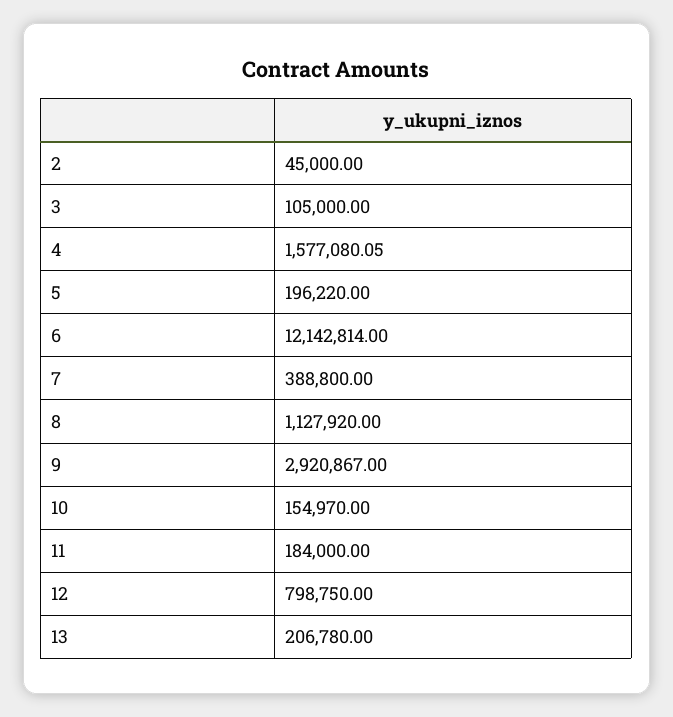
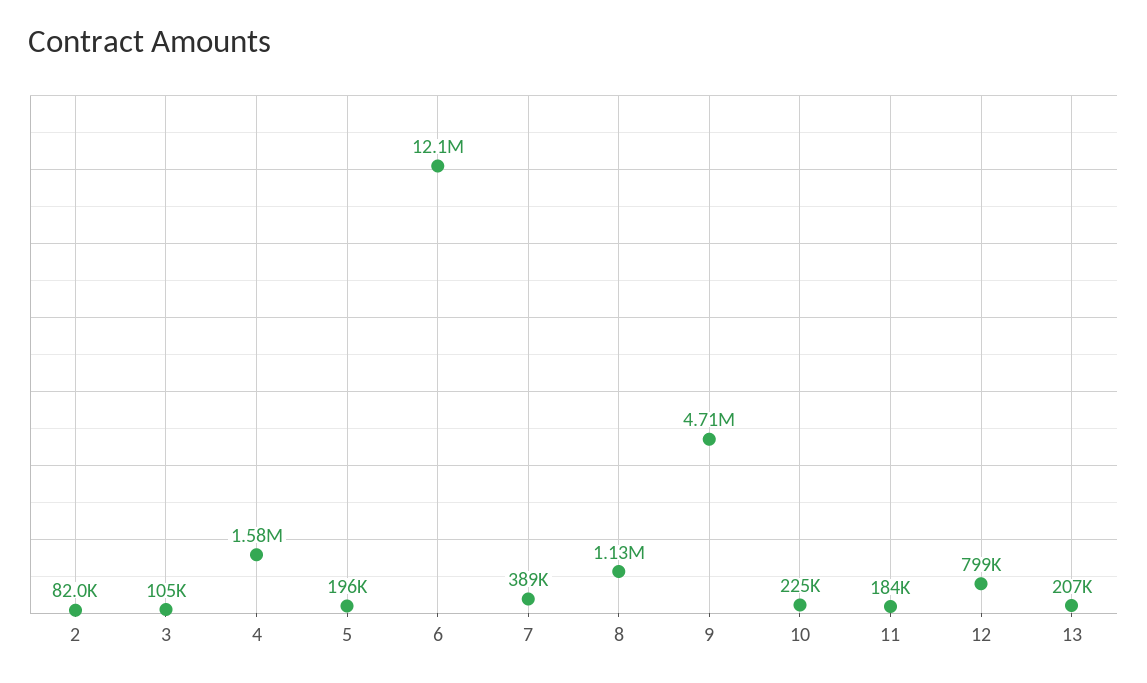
2: 45000 -> 82000
9: 2920867 -> 4710000
10: 154970 -> 225000

